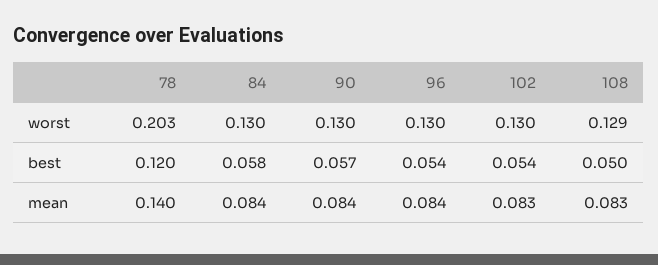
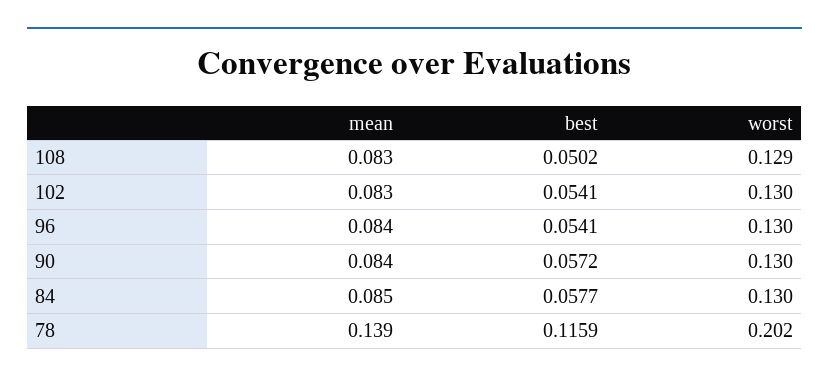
78, worst: 0.203 -> 0.202
78, best: 0.12 -> 0.1159
78, mean: 0.14 -> 0.139
84, mean: 0.084 -> 0.085

